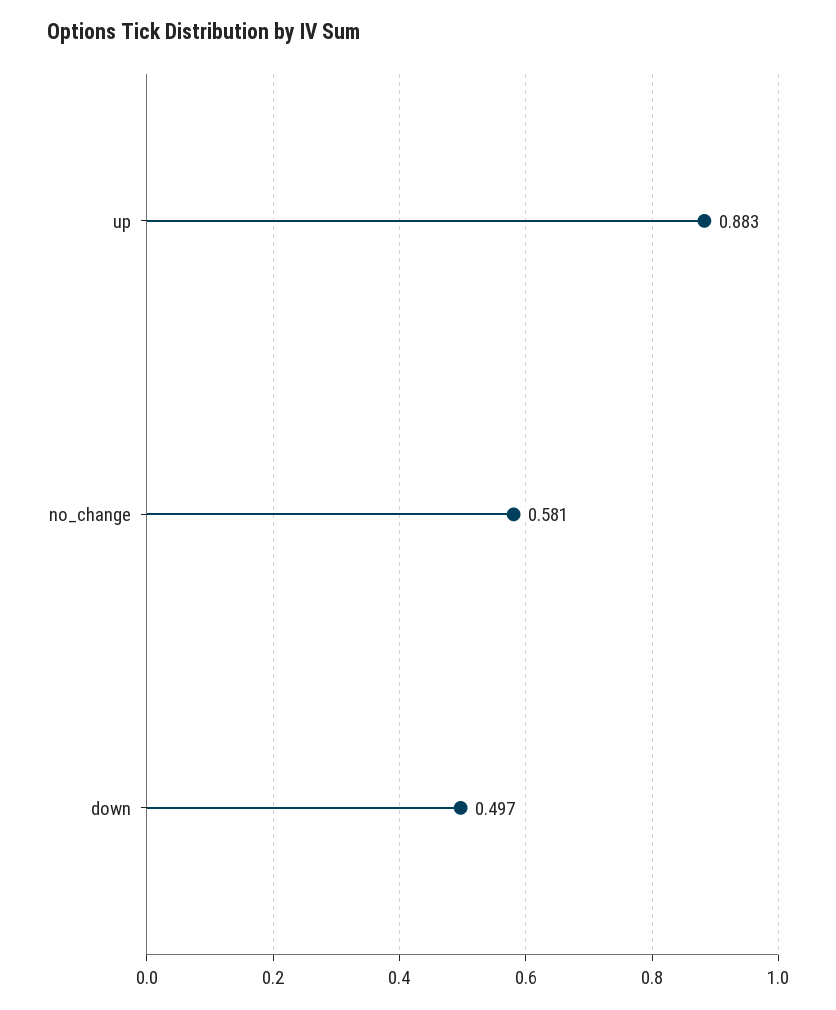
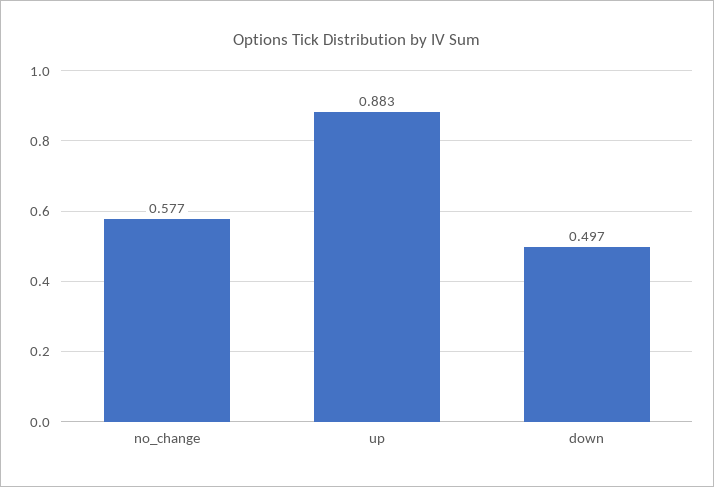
no_change: 0.581 -> 0.577

